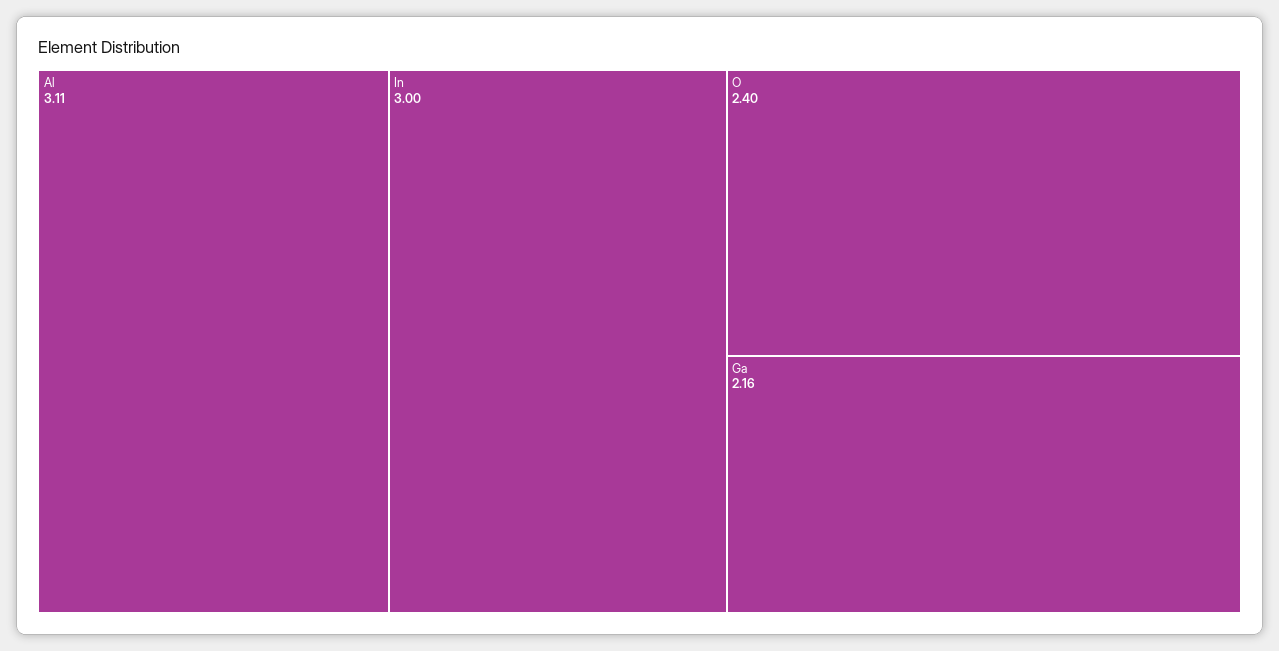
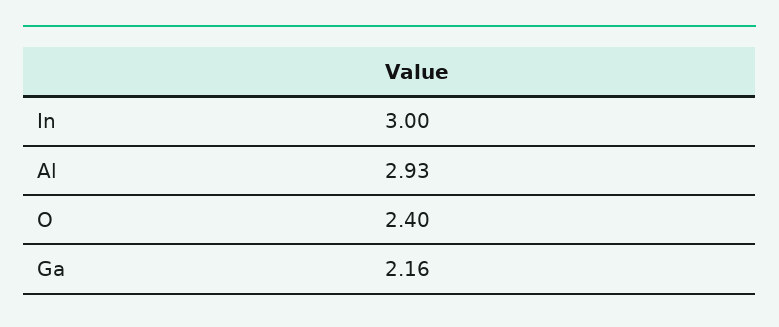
Al: 3.11 -> 2.93

